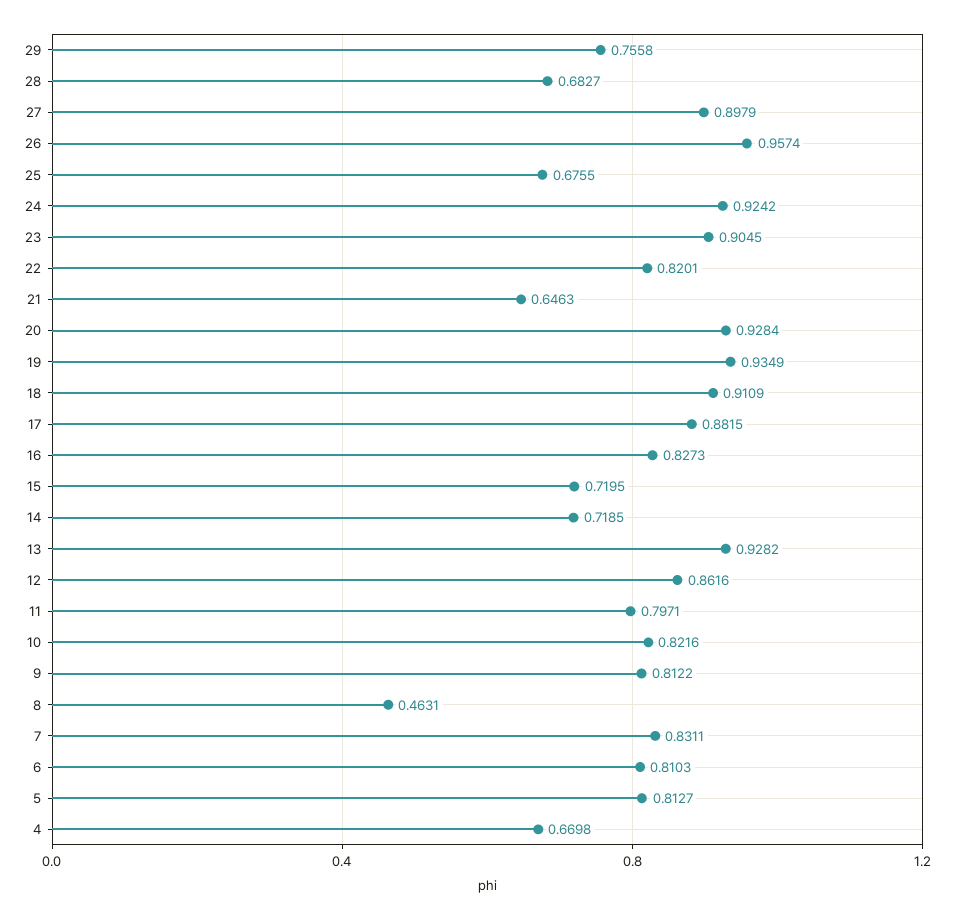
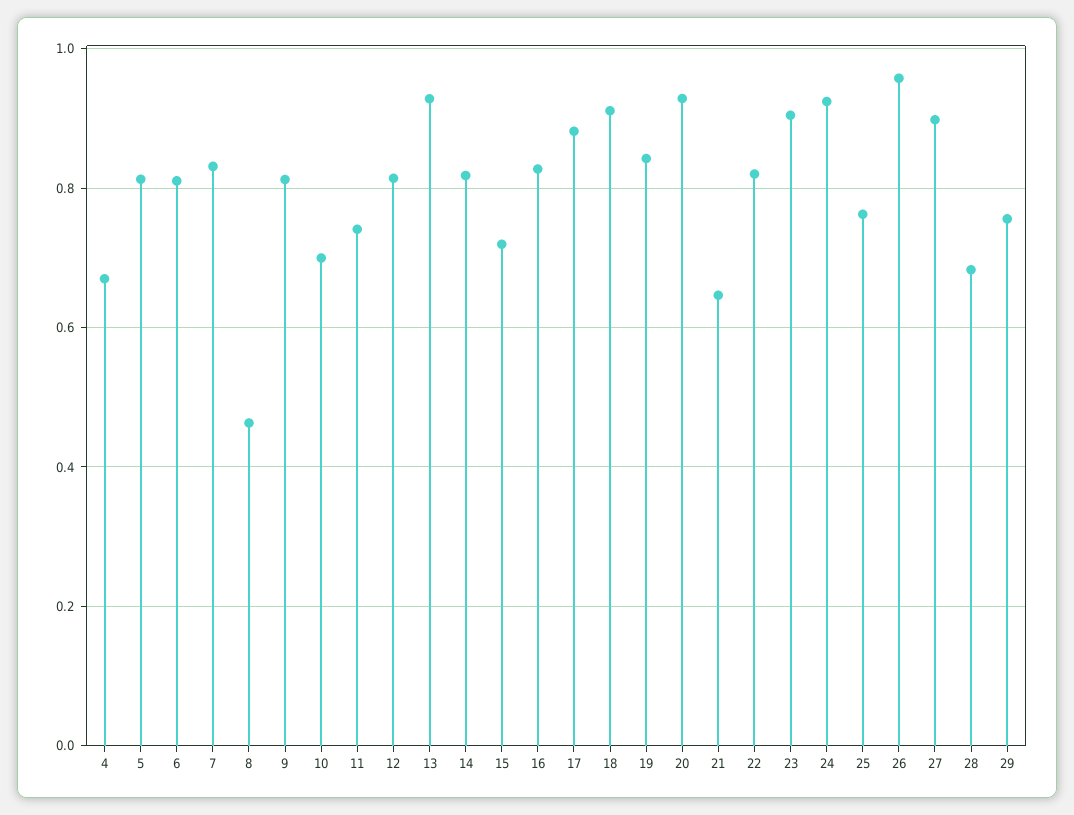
25: 0.6755 -> 0.76
19: 0.9349 -> 0.84
14: 0.7185 -> 0.82
12: 0.8616 -> 0.82
11: 0.7971 -> 0.74
10: 0.8216 -> 0.7

